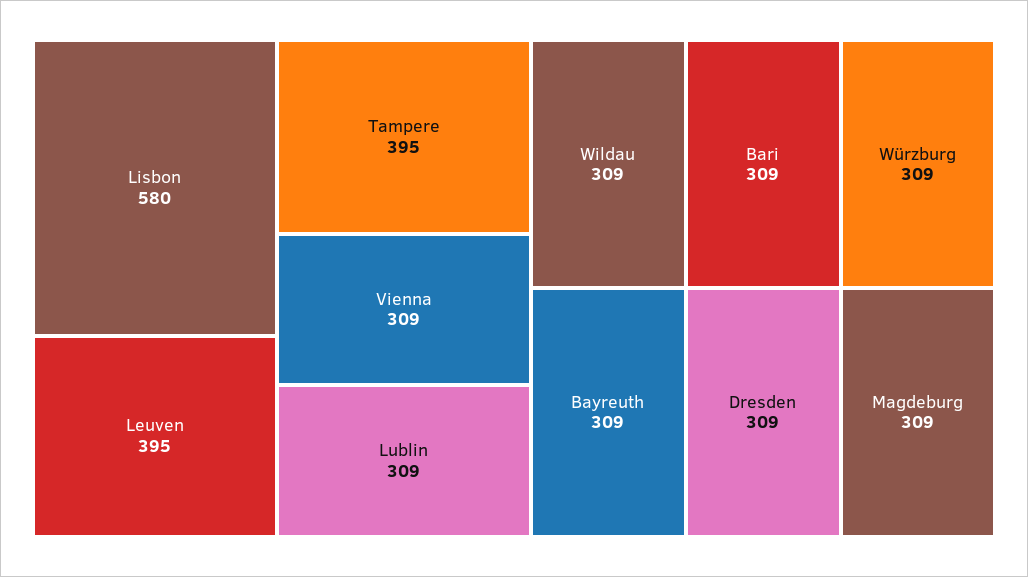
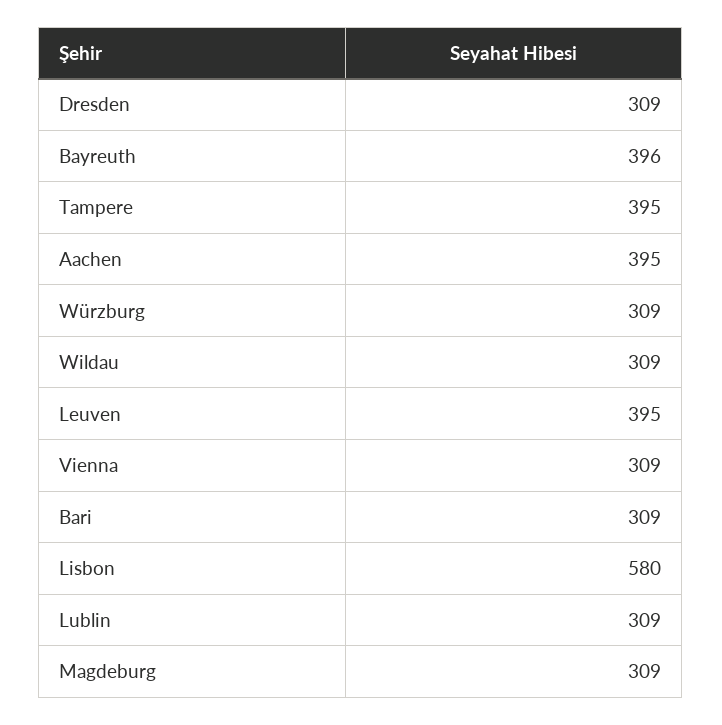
Bayreuth: 309 -> 396
Aachen: none -> 395

